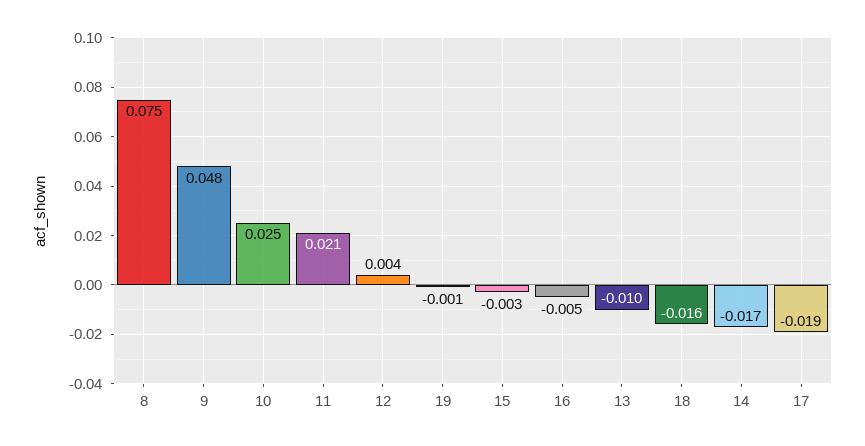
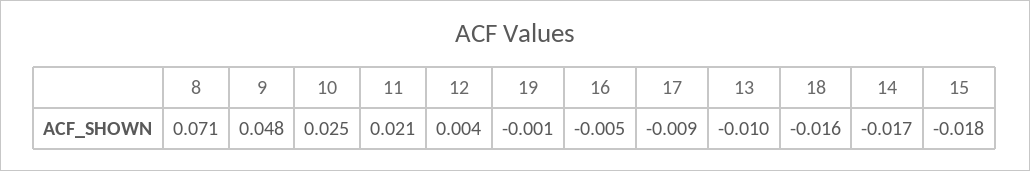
8: 0.075 -> 0.071
15: -0.003 -> -0.018
17: -0.019 -> -0.009

